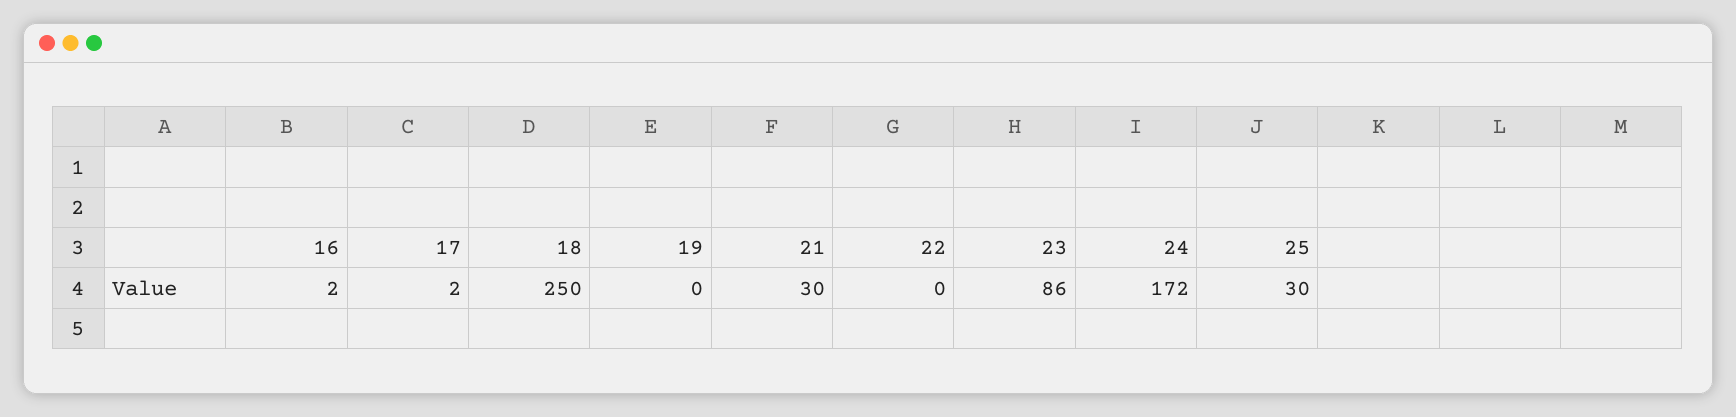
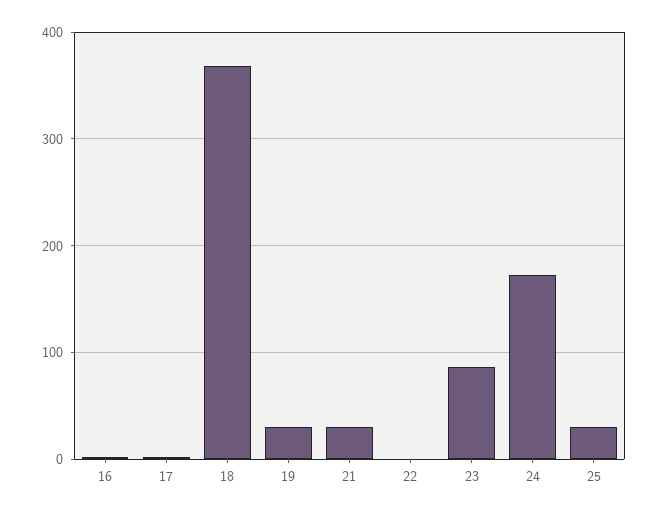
18: 250 -> 370
19: 0 -> 30

